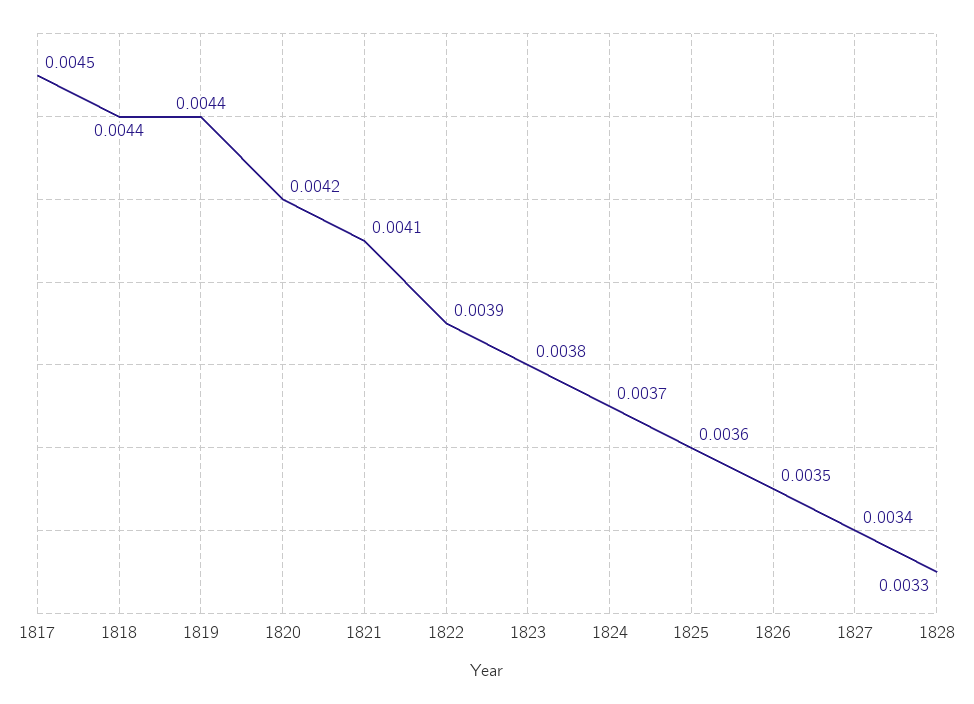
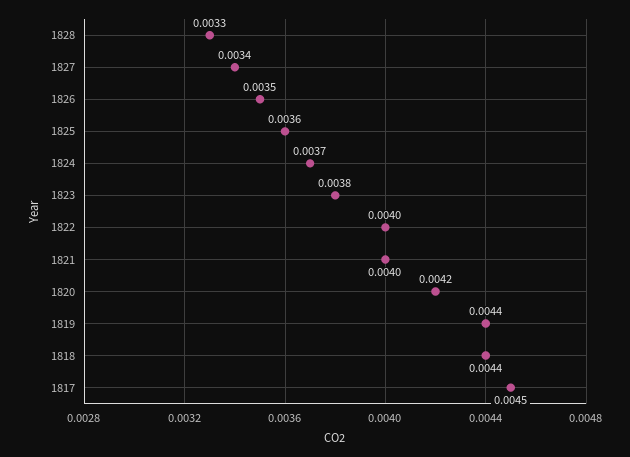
1821: 0.0041 -> 0.004
1822: 0.0039 -> 0.004

